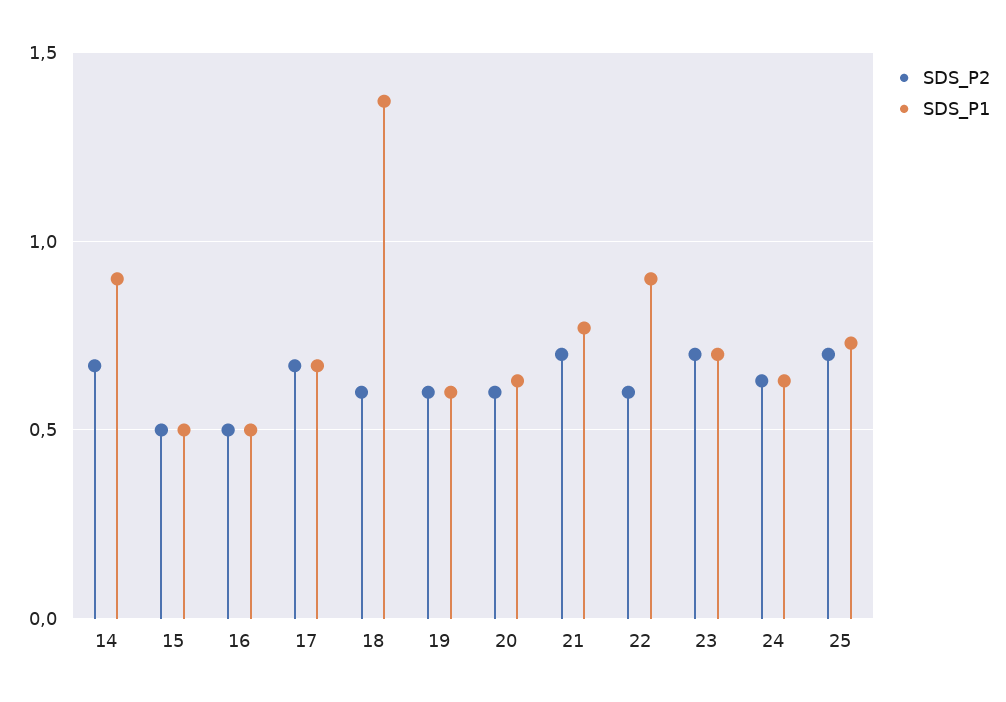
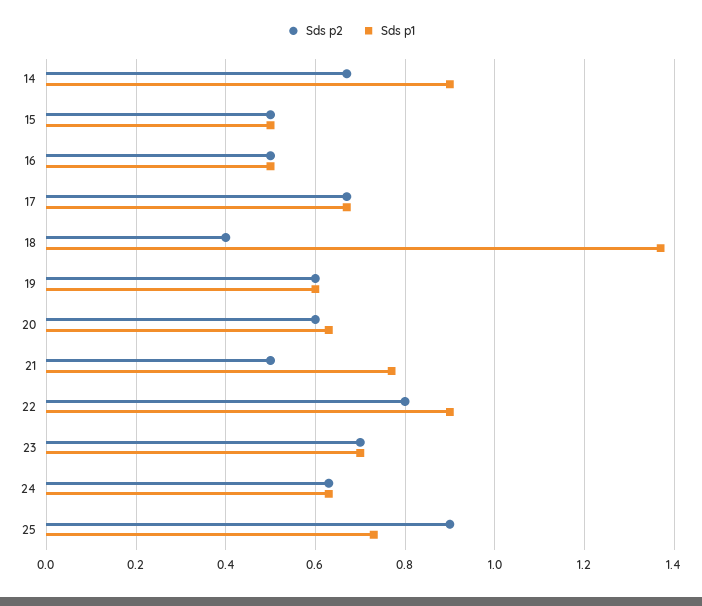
SDS_P2, 18: 0.6 -> 0.4
SDS_P2, 21: 0.7 -> 0.5
SDS_P2, 22: 0.6 -> 0.8
SDS_P2, 25: 0.7 -> 0.9

